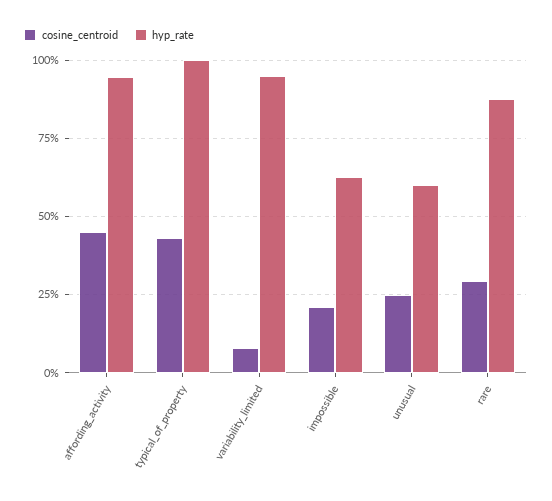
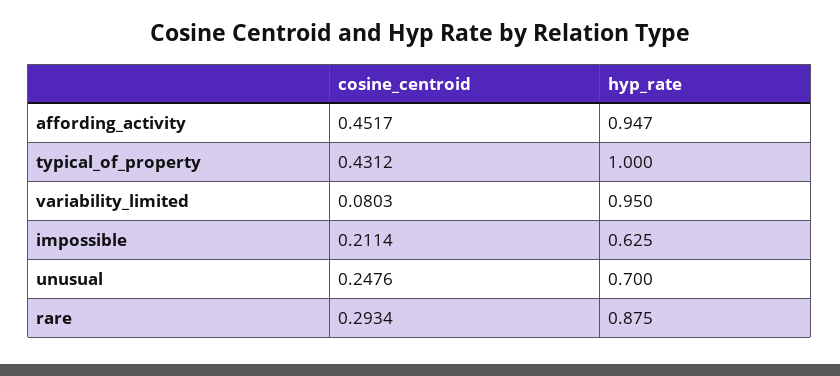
hyp_rate, unusual: 0.6 -> 0.7

